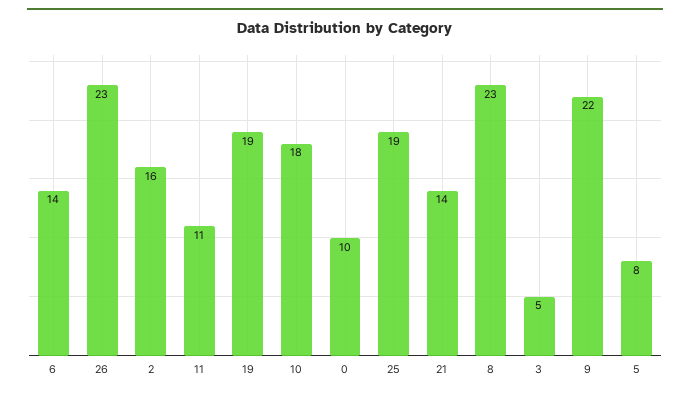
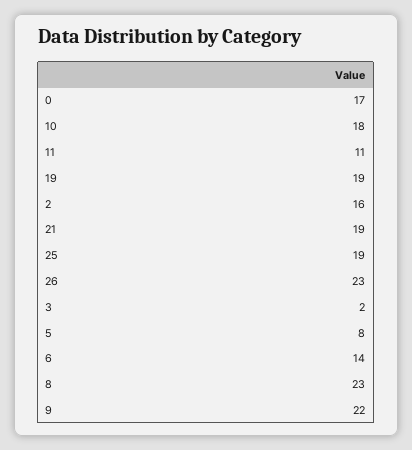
0: 10 -> 17
21: 14 -> 19
3: 5 -> 2

